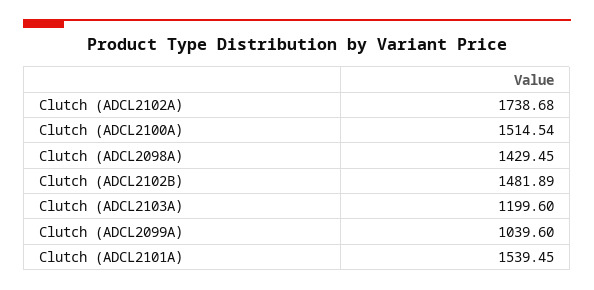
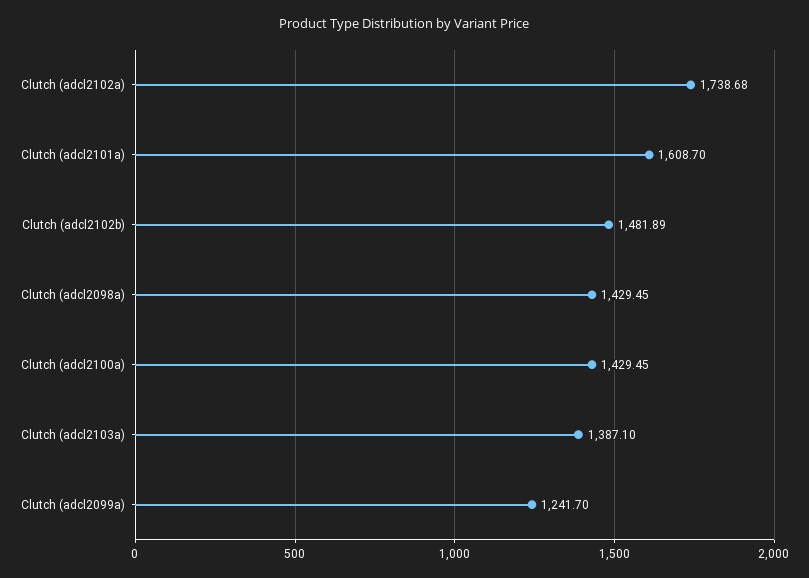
Clutch (ADCL2100A): 1514.54 -> 1429.45
Clutch (ADCL2103A): 1199.6 -> 1387.1
Clutch (ADCL2099A): 1039.6 -> 1241.7
Clutch (ADCL2101A): 1539.45 -> 1608.7

